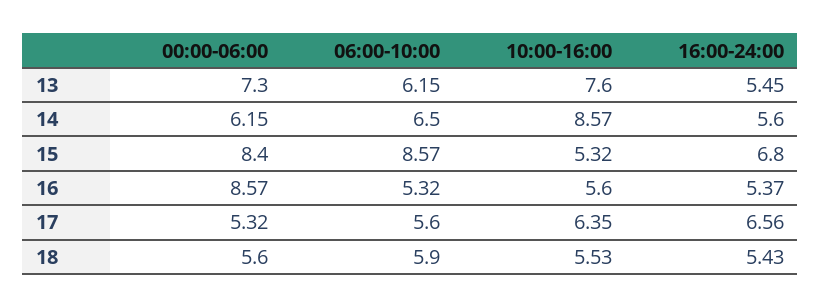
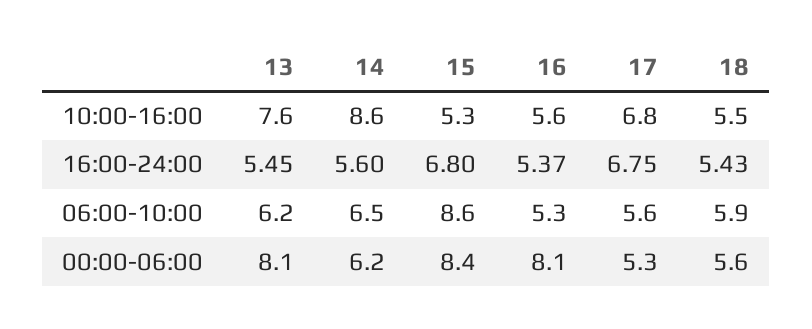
00:00-06:00, 13: 7.3 -> 8.1
00:00-06:00, 16: 8.57 -> 8.1
10:00-16:00, 17: 6.35 -> 6.8
16:00-24:00, 17: 6.56 -> 6.75

